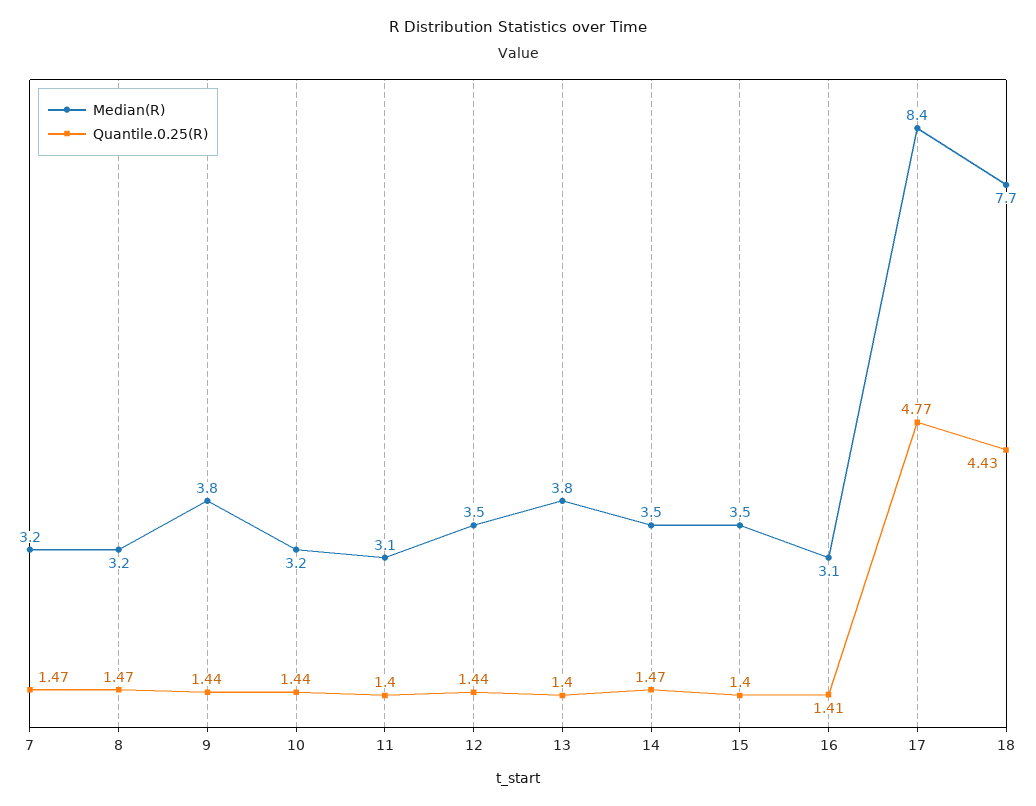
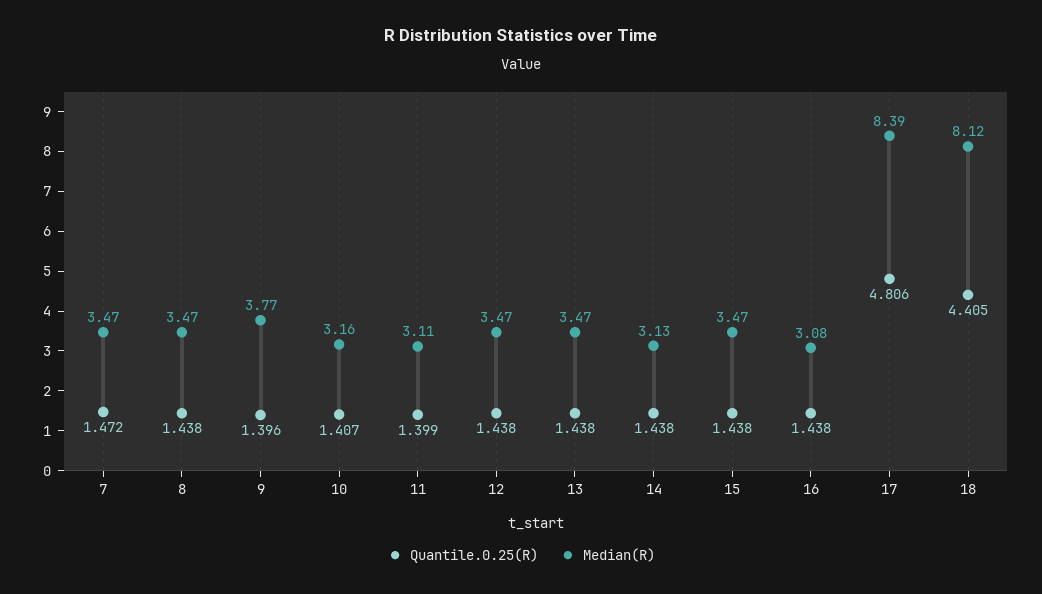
Median(R), 7: 3.2 -> 3.47
Median(R), 8: 3.2 -> 3.47
Quantile.0.25(R), 8: 1.47 -> 1.438
Quantile.0.25(R), 9: 1.44 -> 1.396
Quantile.0.25(R), 10: 1.44 -> 1.407
Median(R), 13: 3.8 -> 3.47
Quantile.0.25(R), 13: 1.4 -> 1.438
Median(R), 14: 3.5 -> 3.13
Quantile.0.25(R), 14: 1.47 -> 1.438
Quantile.0.25(R), 15: 1.4 -> 1.438
Quantile.0.25(R), 16: 1.41 -> 1.438
Quantile.0.25(R), 17: 4.77 -> 4.806
Median(R), 18: 7.7 -> 8.12
Quantile.0.25(R), 18: 4.43 -> 4.405

